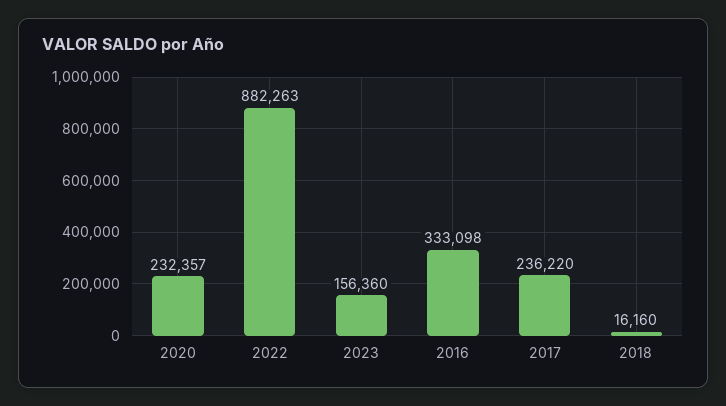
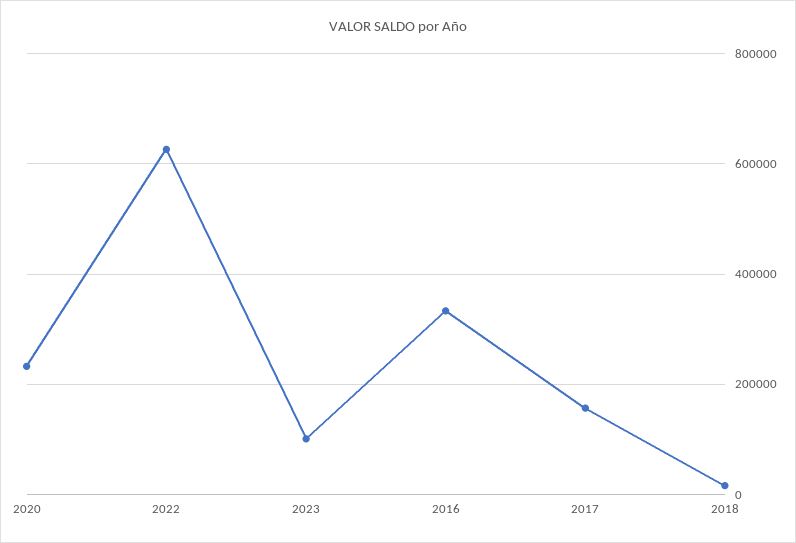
2022: 882263 -> 620000
2023: 156360 -> 100000
2017: 236220 -> 160000

